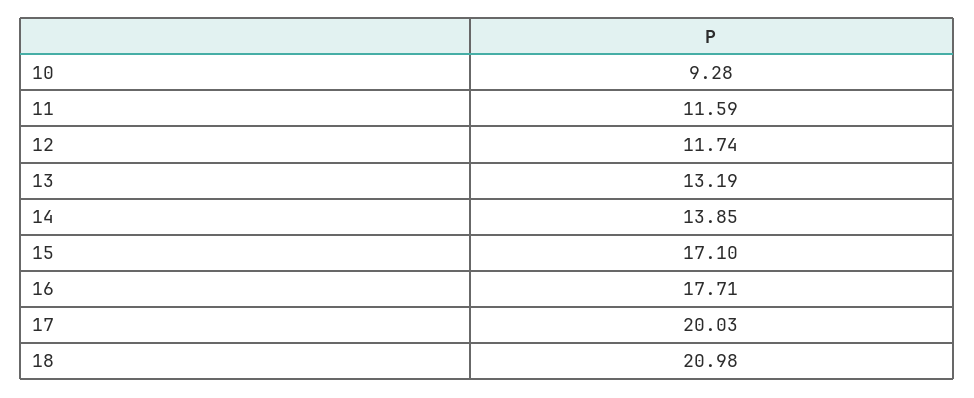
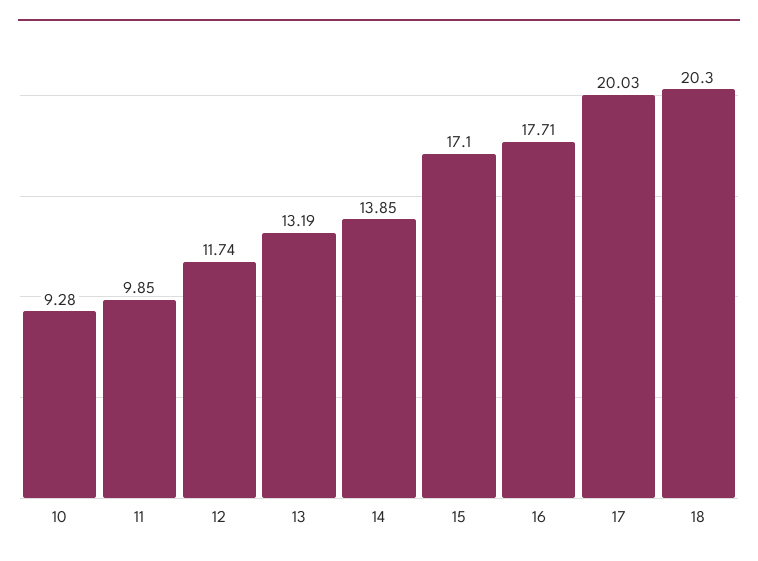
11: 11.59 -> 9.85
18: 20.98 -> 20.3

